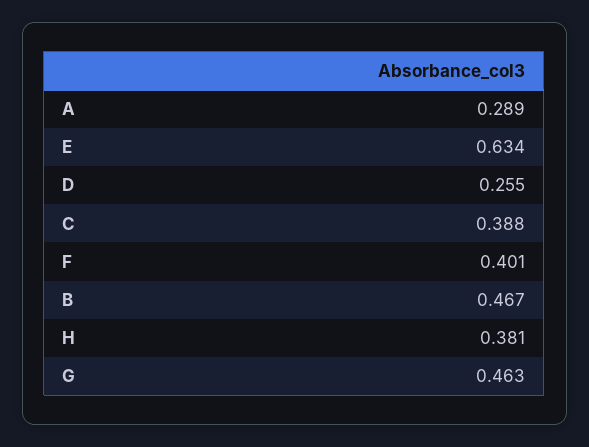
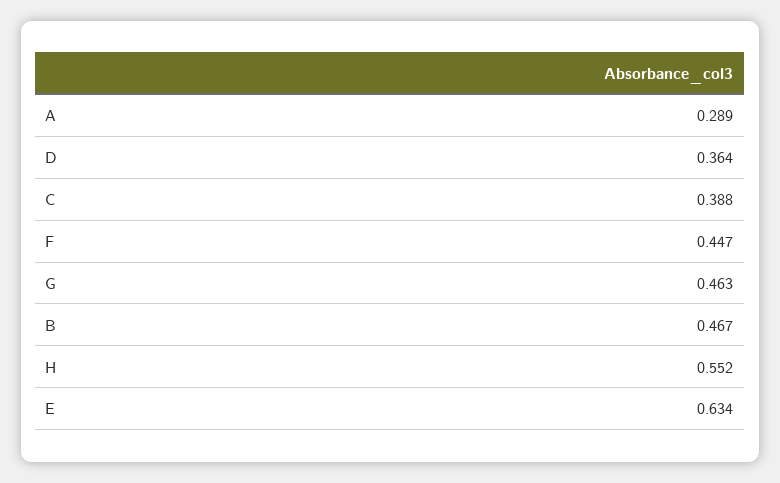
D: 0.255 -> 0.364
F: 0.401 -> 0.447
H: 0.381 -> 0.552

